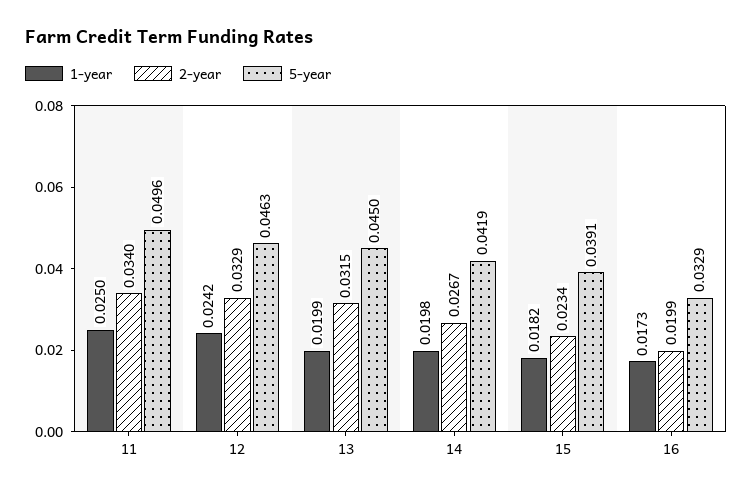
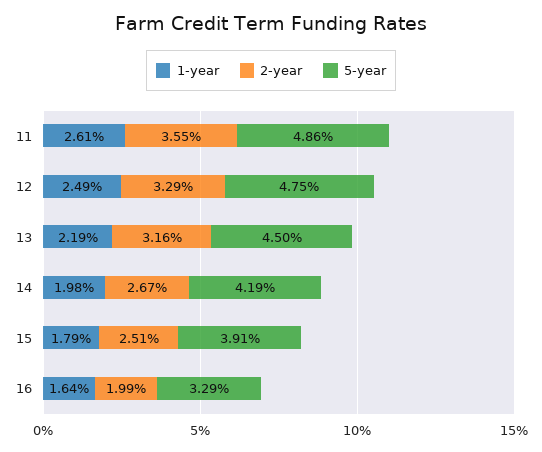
1-year, 11: 0.025 -> 0.0261
2-year, 11: 0.034 -> 0.0355
5-year, 11: 0.0496 -> 0.0486
1-year, 12: 0.0242 -> 0.0249
5-year, 12: 0.0463 -> 0.0475
1-year, 13: 0.0199 -> 0.0219
2-year, 13: 0.0315 -> 0.0316
1-year, 15: 0.0182 -> 0.0179
2-year, 15: 0.0234 -> 0.0251
1-year, 16: 0.0173 -> 0.0164

